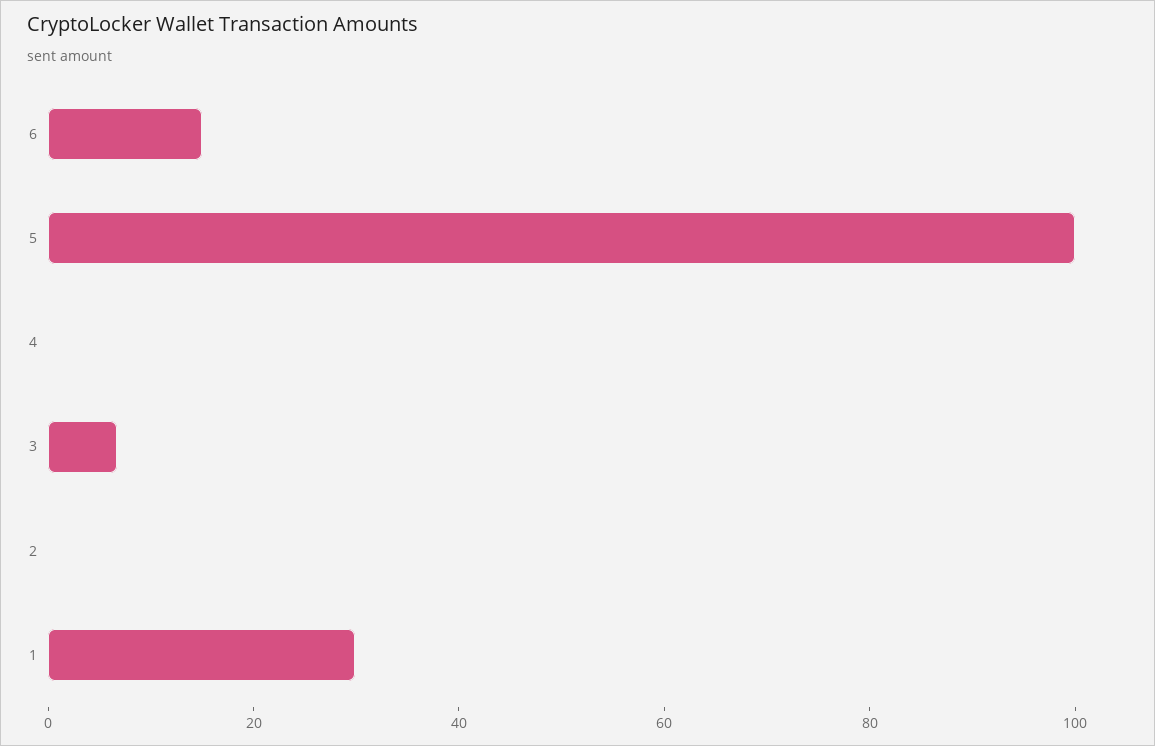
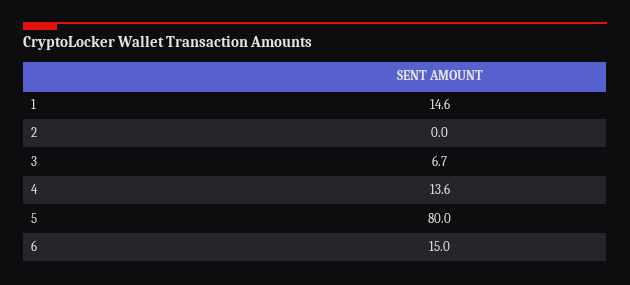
5: 100 -> 80
4: 0 -> 13.6
1: 30 -> 14.6

